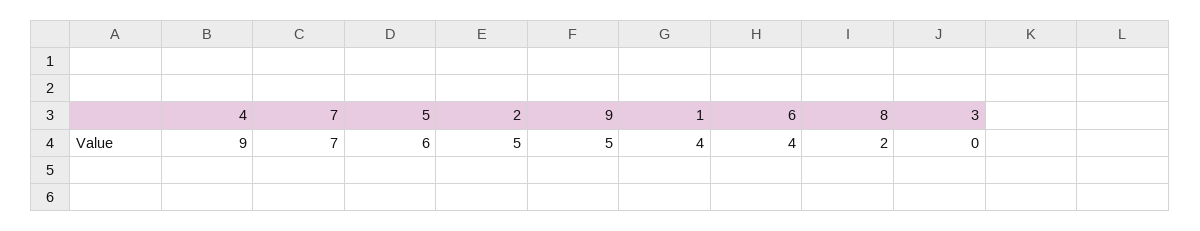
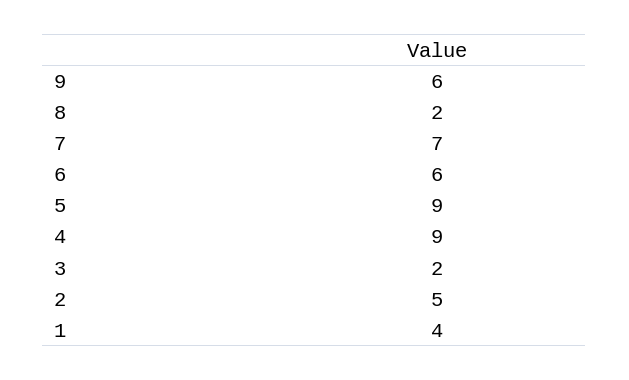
5: 6 -> 9
9: 5 -> 6
6: 4 -> 6
3: 0 -> 2

